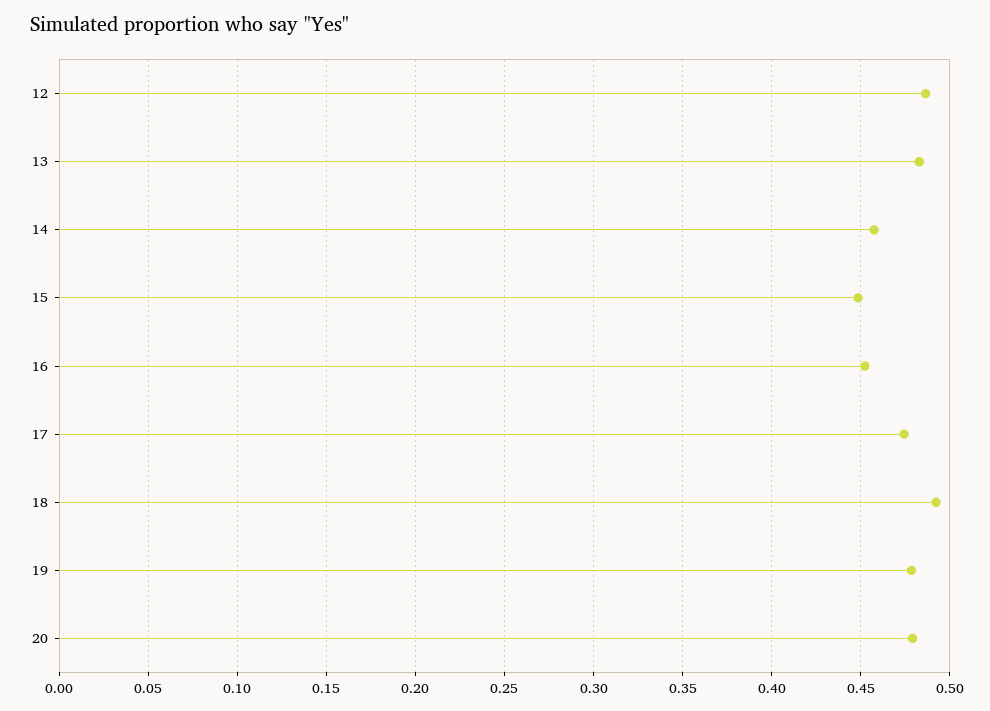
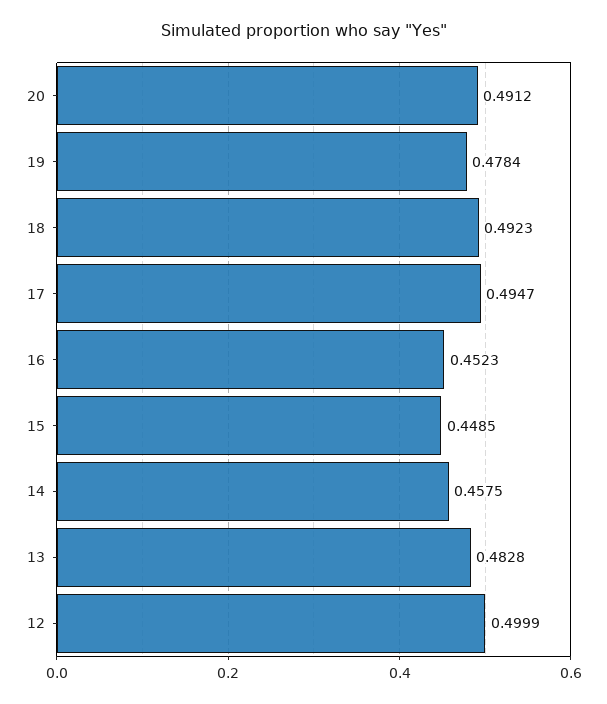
12: 0.485 -> 0.4999
17: 0.475 -> 0.4947
20: 0.48 -> 0.4912

